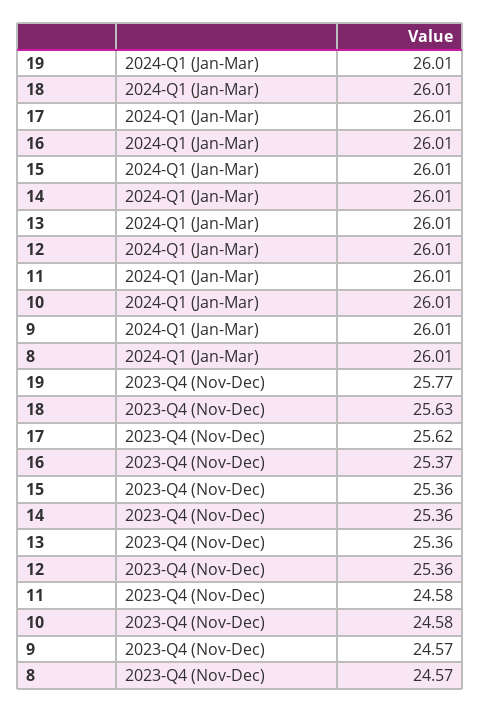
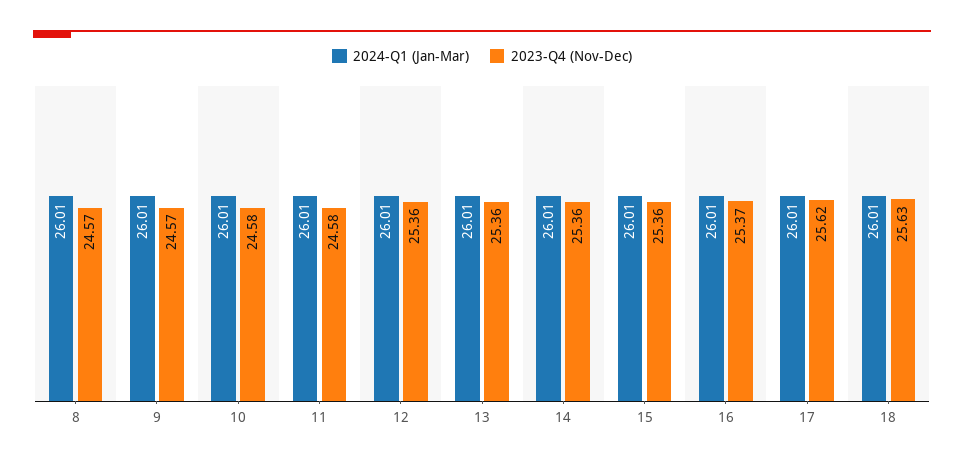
2024-Q1 (Jan-Mar), 19: 26.01 -> none
2023-Q4 (Nov-Dec), 19: 25.77 -> none

